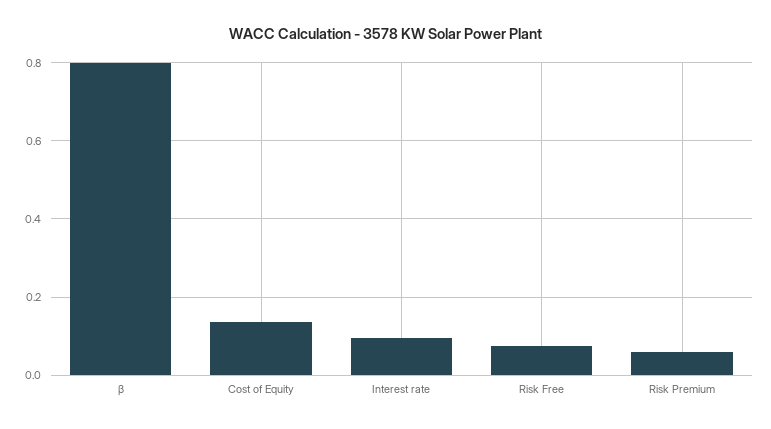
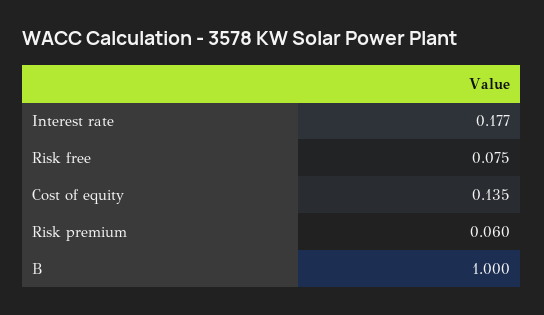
β: 0.8 -> 1
Interest rate: 0.1 -> 0.177

